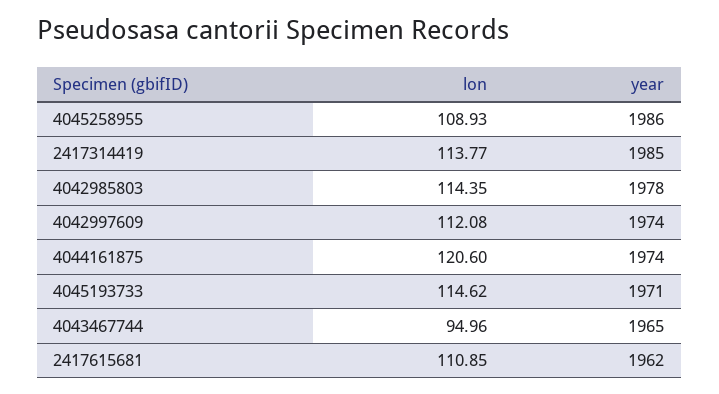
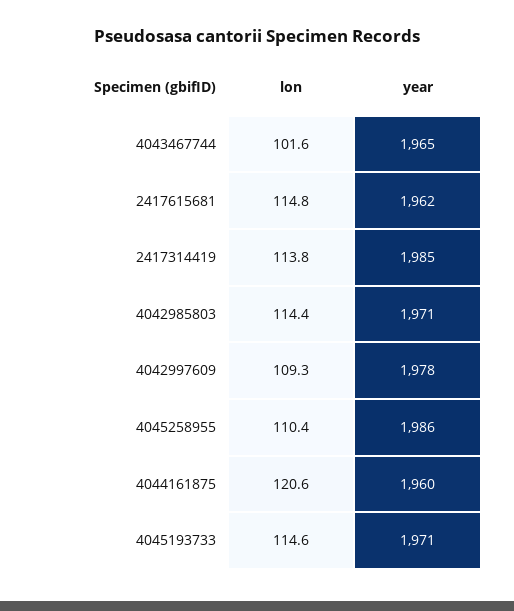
lon, 4045258955: 108.93 -> 110.4
year, 4042985803: 1978 -> 1971
lon, 4042997609: 112.08 -> 109.3
year, 4042997609: 1974 -> 1978
year, 4044161875: 1974 -> 1960
lon, 4043467744: 94.96 -> 101.6
lon, 2417615681: 110.85 -> 114.8

